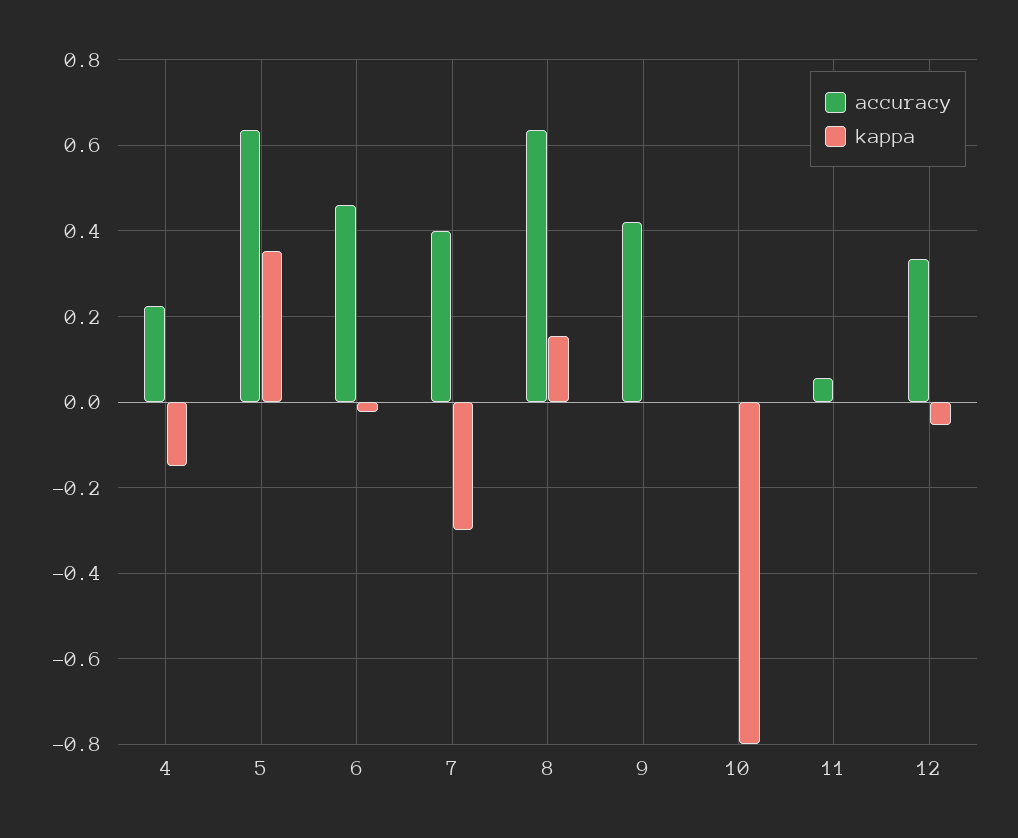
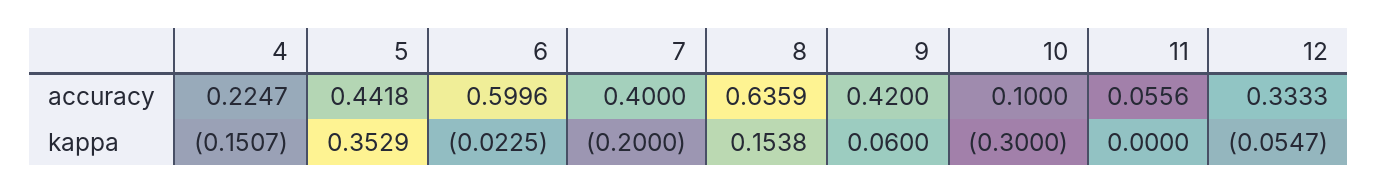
accuracy, 5: 0.64 -> 0.4418
accuracy, 6: 0.46 -> 0.5996
kappa, 7: -0.3 -> -0.2
kappa, 9: 0 -> 0.06
accuracy, 10: 0 -> 0.1
kappa, 10: -0.8 -> -0.3

